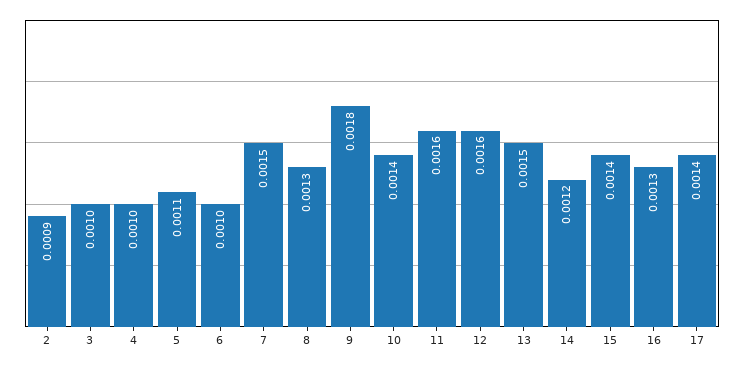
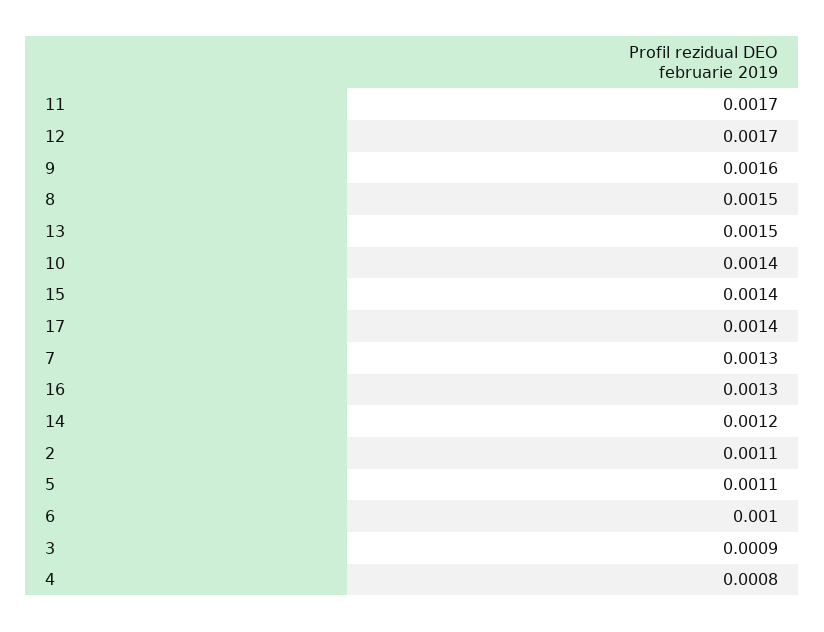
2: 0.0009 -> 0.0011
3: 0.001 -> 0.0009
4: 0.001 -> 0.0008
7: 0.0015 -> 0.0013
8: 0.0013 -> 0.0015
9: 0.0018 -> 0.0016
11: 0.0016 -> 0.0017
12: 0.0016 -> 0.0017

